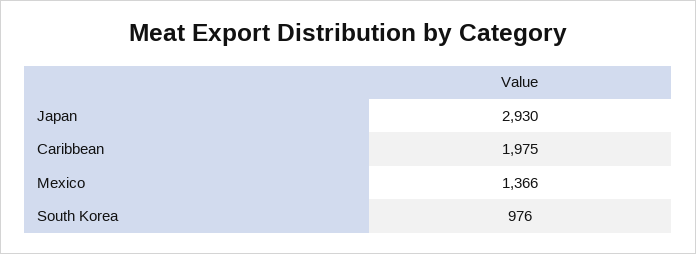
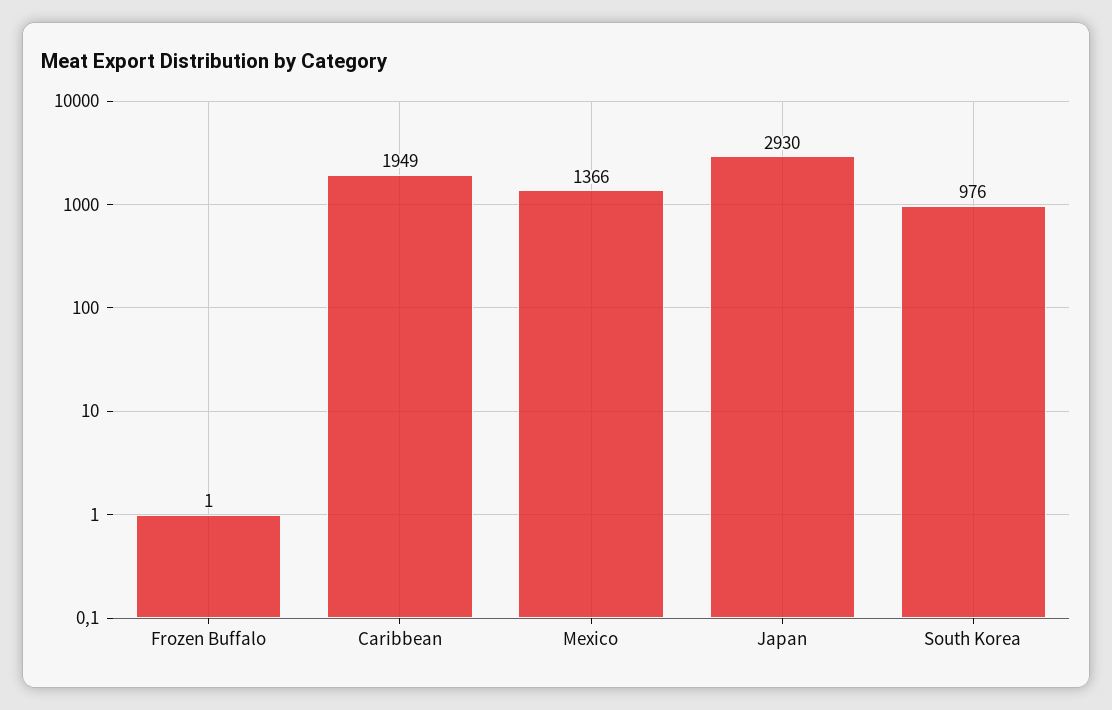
Caribbean: 1975 -> 1949
Frozen Buffalo: none -> 1

